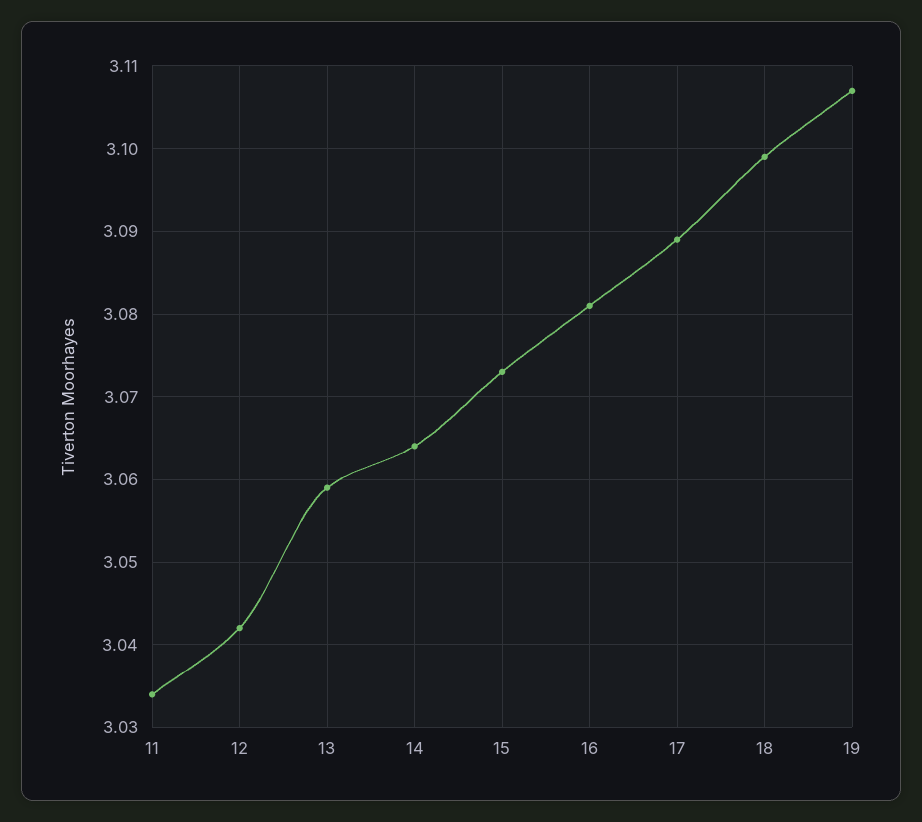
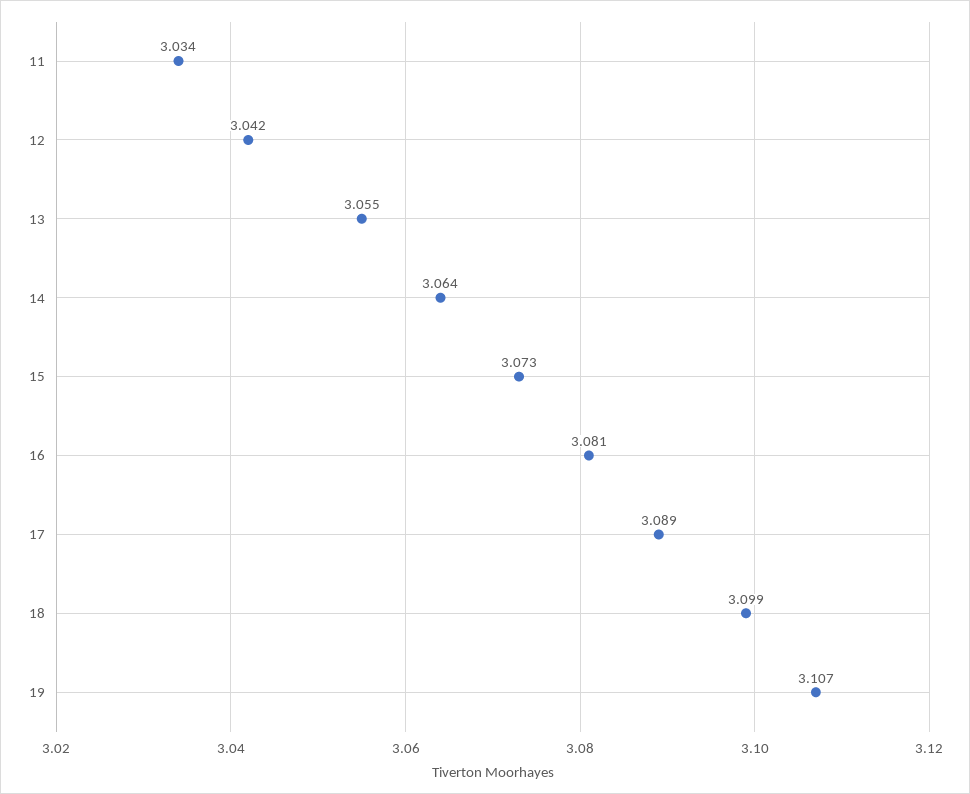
13: 3.059 -> 3.055

